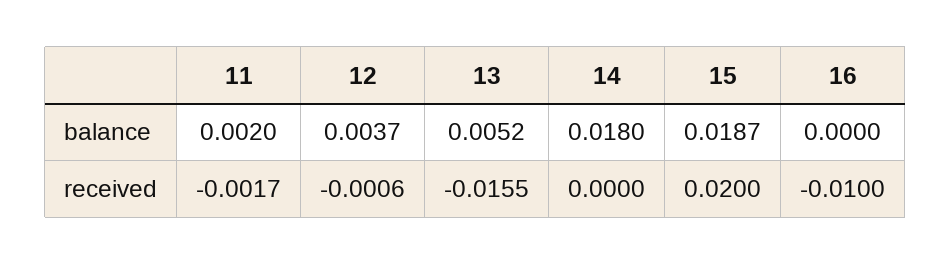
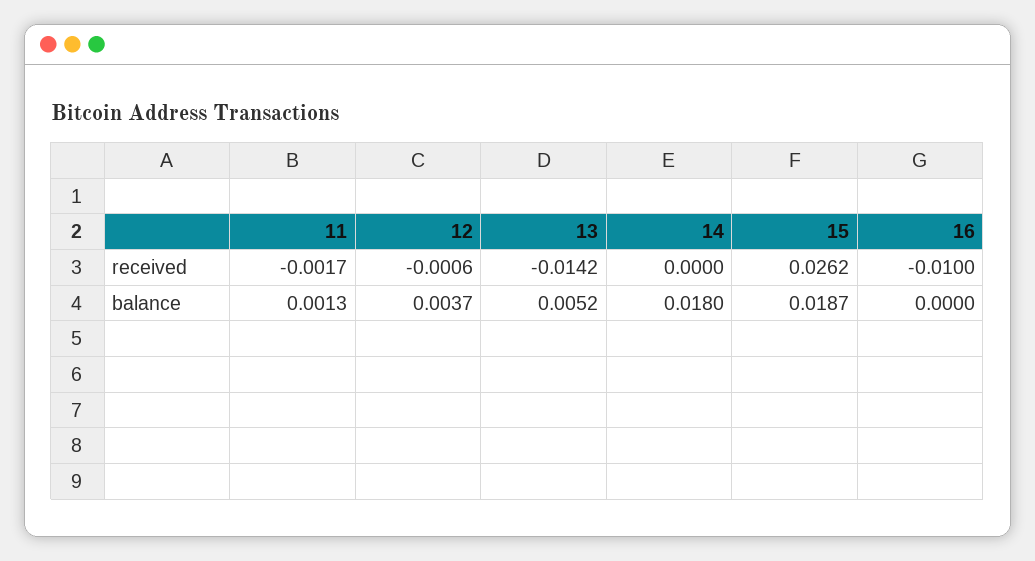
11, balance: 0.002 -> 0.0013
13, received: -0.0155 -> -0.0142
15, received: 0.02 -> 0.0262

